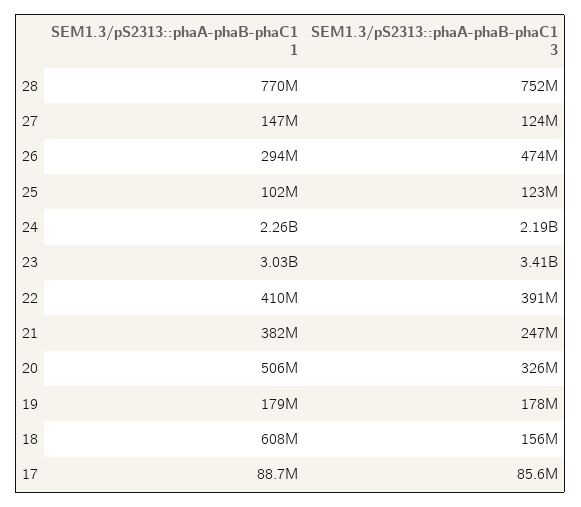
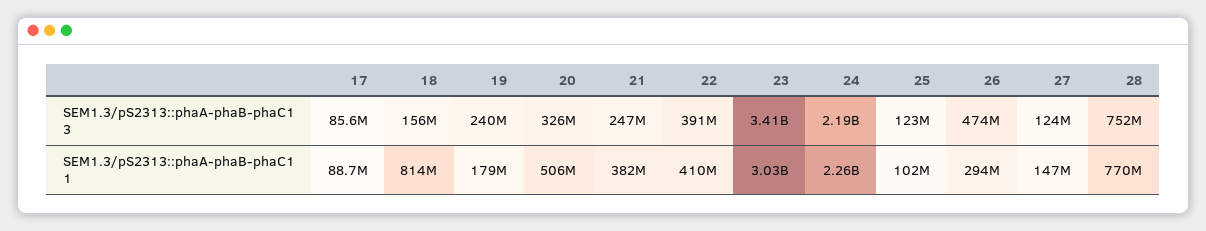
SEM1.3/pS2313::phaA-phaB-phaC1 3, 19: 178000000 -> 240000000
SEM1.3/pS2313::phaA-phaB-phaC1 1, 18: 608000000 -> 814000000

